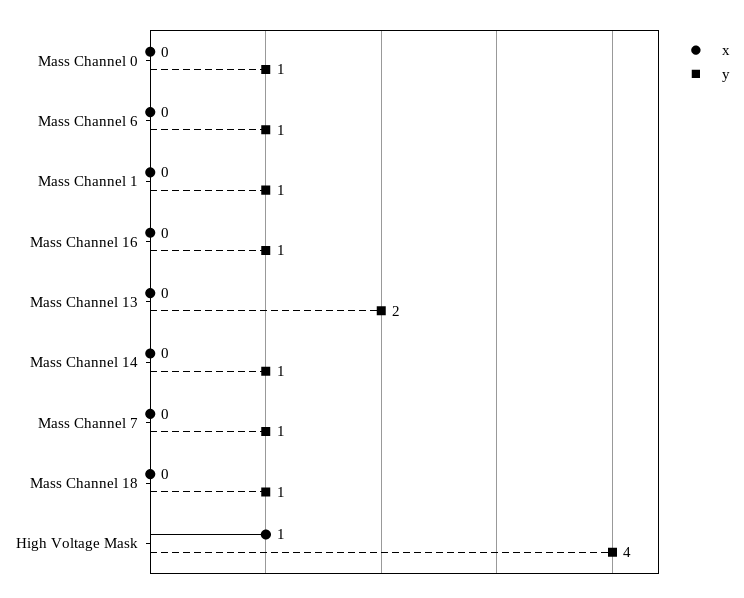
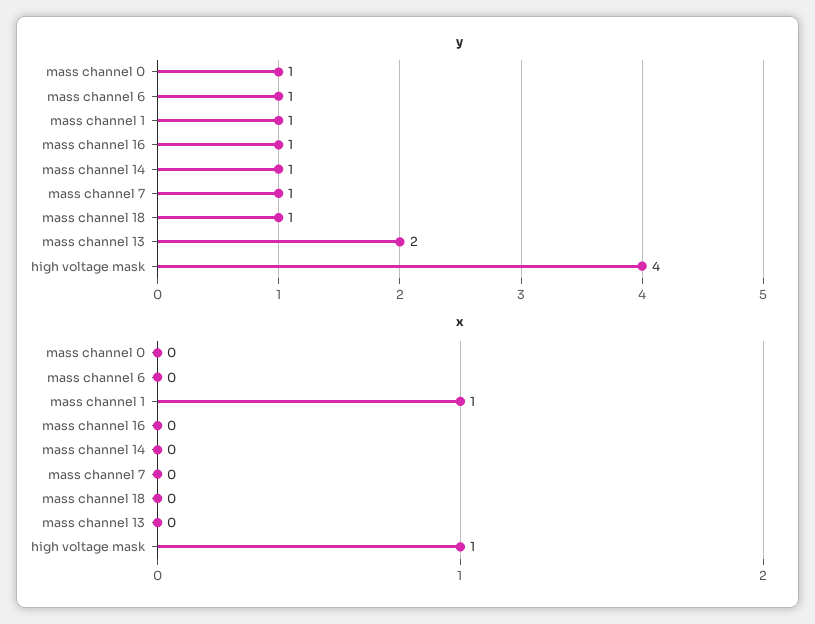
x, Mass Channel 1: 0 -> 1

